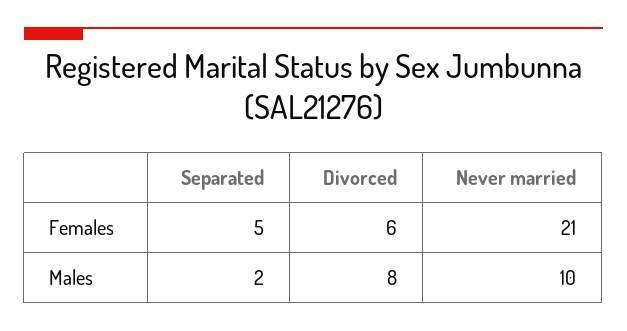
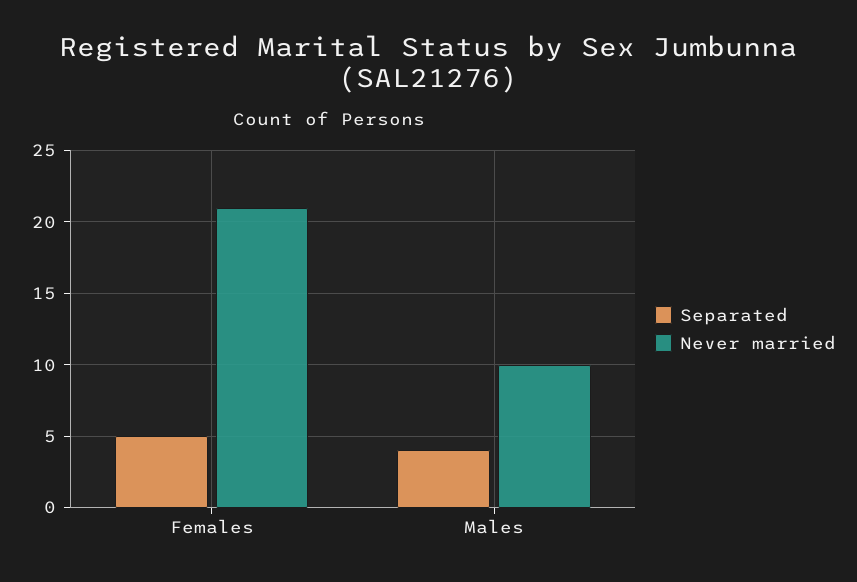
Divorced, Females: 6 -> none
Separated, Males: 2 -> 4
Divorced, Males: 8 -> none

